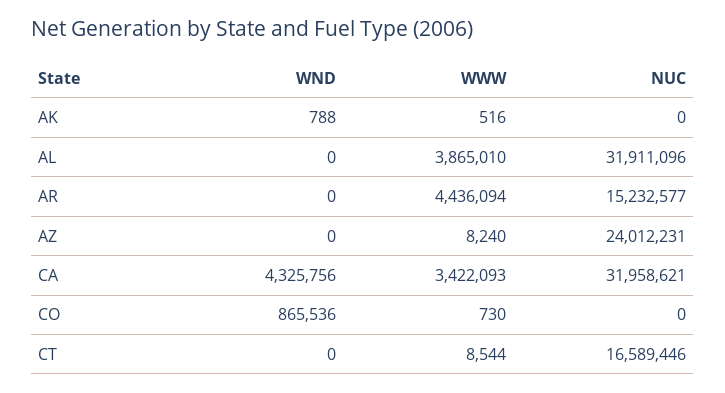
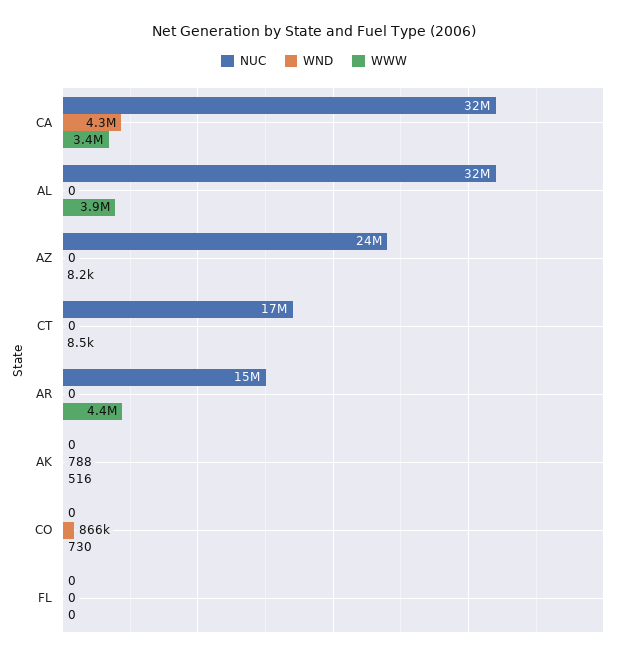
NUC, FL: none -> 0
WND, FL: none -> 0
WWW, FL: none -> 0

